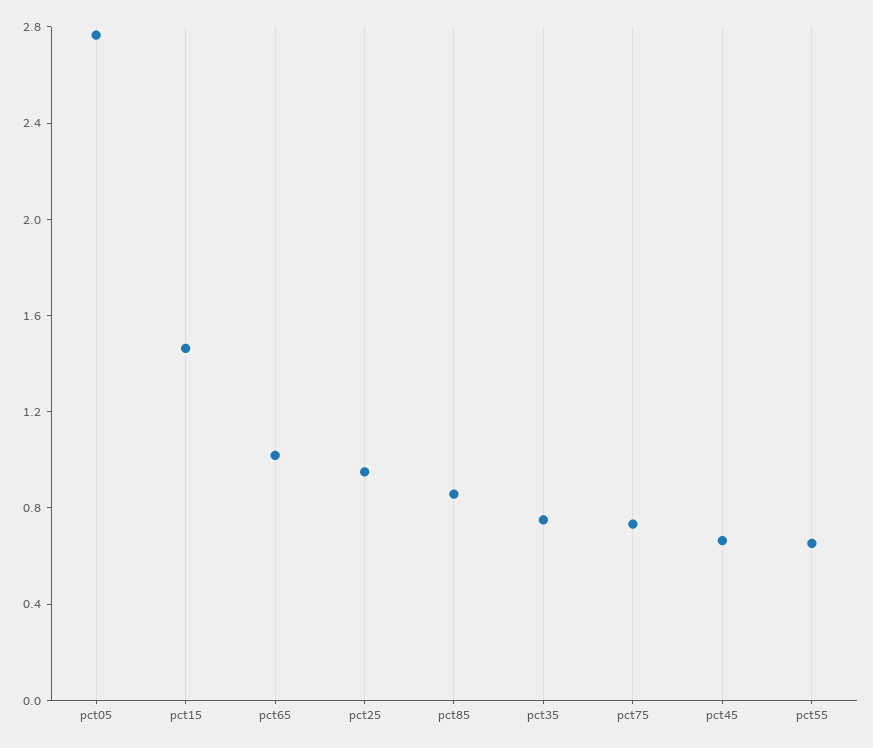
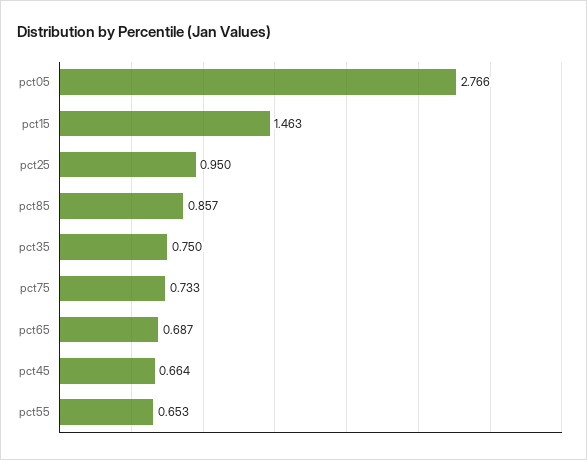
pct65: 1 -> 0.687

